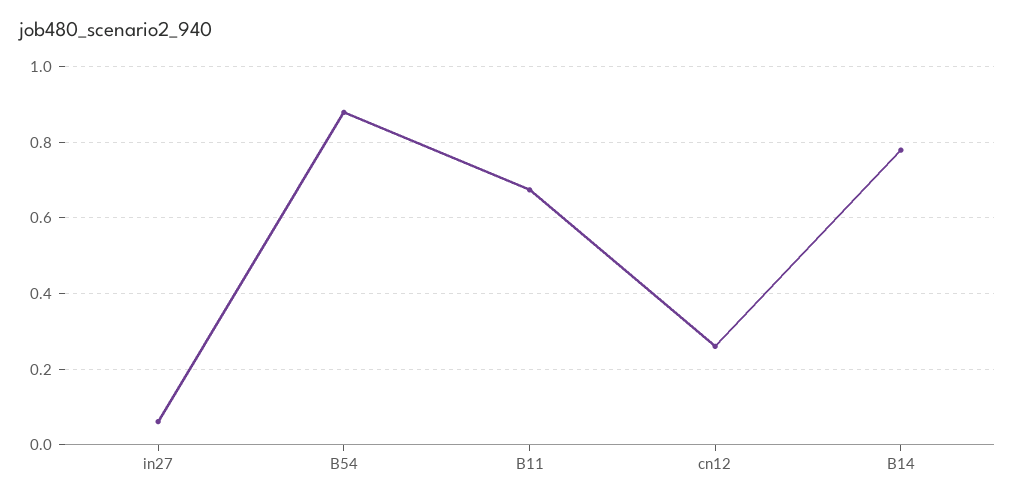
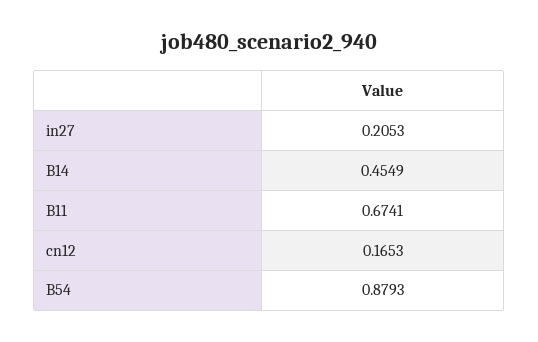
in27: 0.06 -> 0.2053
cn12: 0.26 -> 0.1653
B14: 0.78 -> 0.4549

